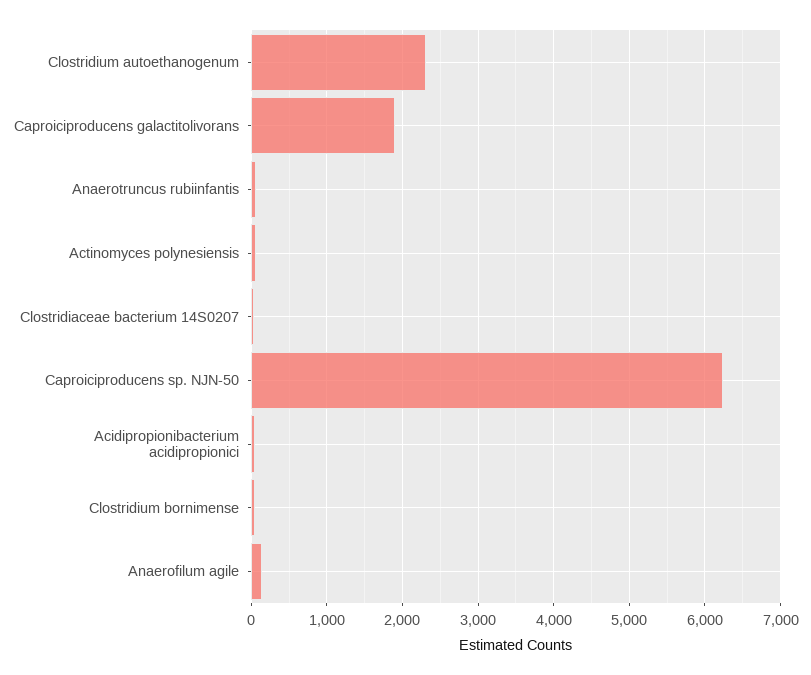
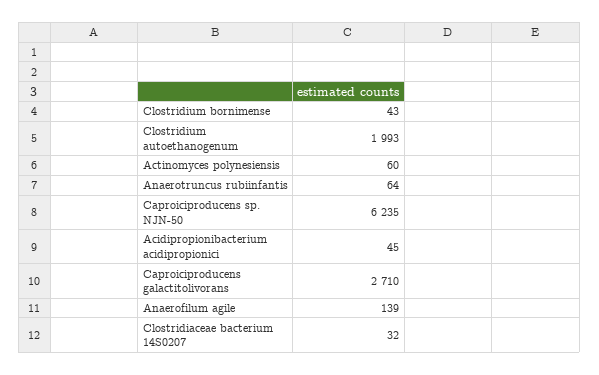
Clostridium autoethanogenum: 2300 -> 1993
Caproiciproducens galactitolivorans: 1900 -> 2710

